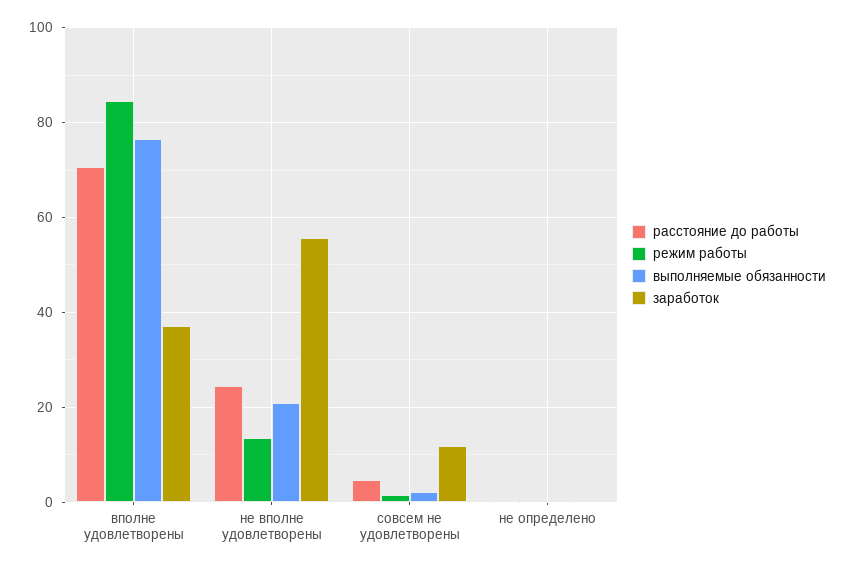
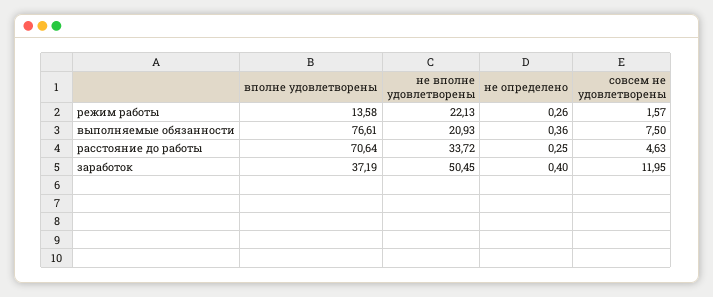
режим работы, вполне удовлетворены: 84 -> 13.58
расстояние до работы, не вполне удовлетворены: 24 -> 33.72
режим работы, не вполне удовлетворены: 14 -> 22.13
заработок, не вполне удовлетворены: 56 -> 50.45
выполняемые обязанности, совсем не удовлетворены: 2 -> 7.5

